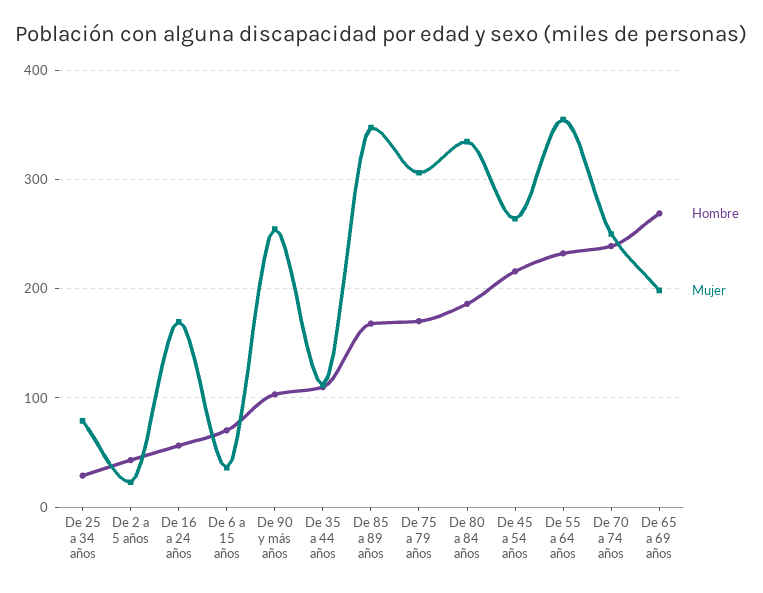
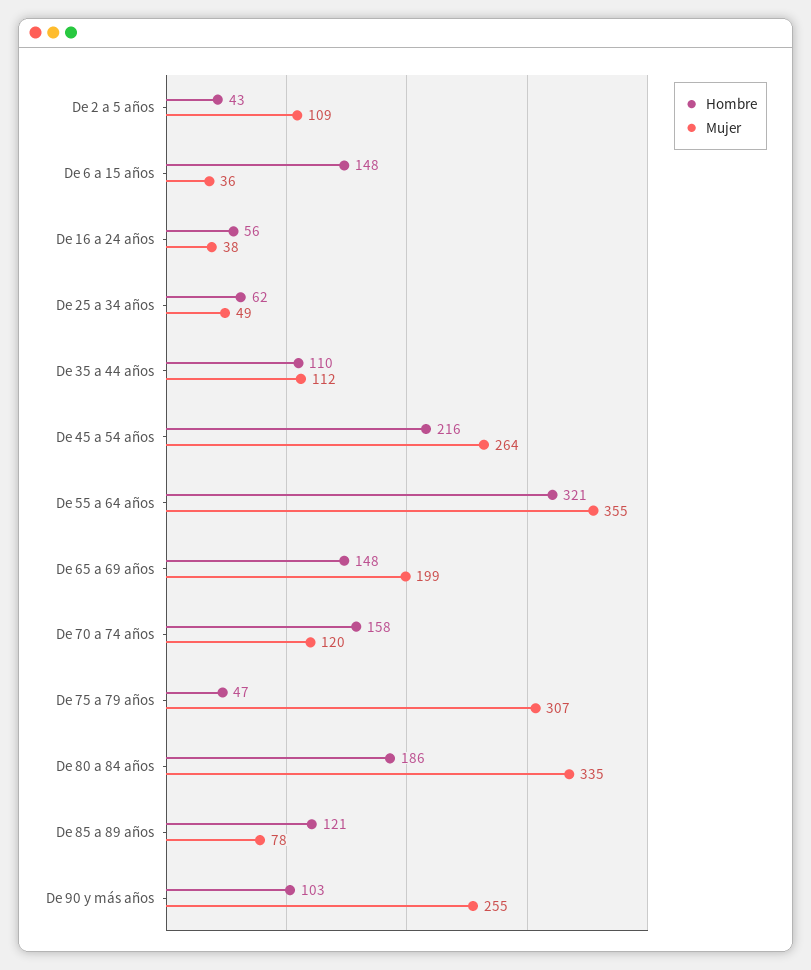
Hombre, De 25 a 34 años: 30 -> 62
Mujer, De 25 a 34 años: 80 -> 49
Mujer, De 2 a 5 años: 20 -> 109
Mujer, De 16 a 24 años: 170 -> 38
Hombre, De 6 a 15 años: 70 -> 148
Hombre, De 85 a 89 años: 170 -> 121
Mujer, De 85 a 89 años: 350 -> 78
Hombre, De 75 a 79 años: 170 -> 47
Hombre, De 55 a 64 años: 230 -> 321
Hombre, De 70 a 74 años: 240 -> 158
Mujer, De 70 a 74 años: 250 -> 120
Hombre, De 65 a 69 años: 270 -> 148

